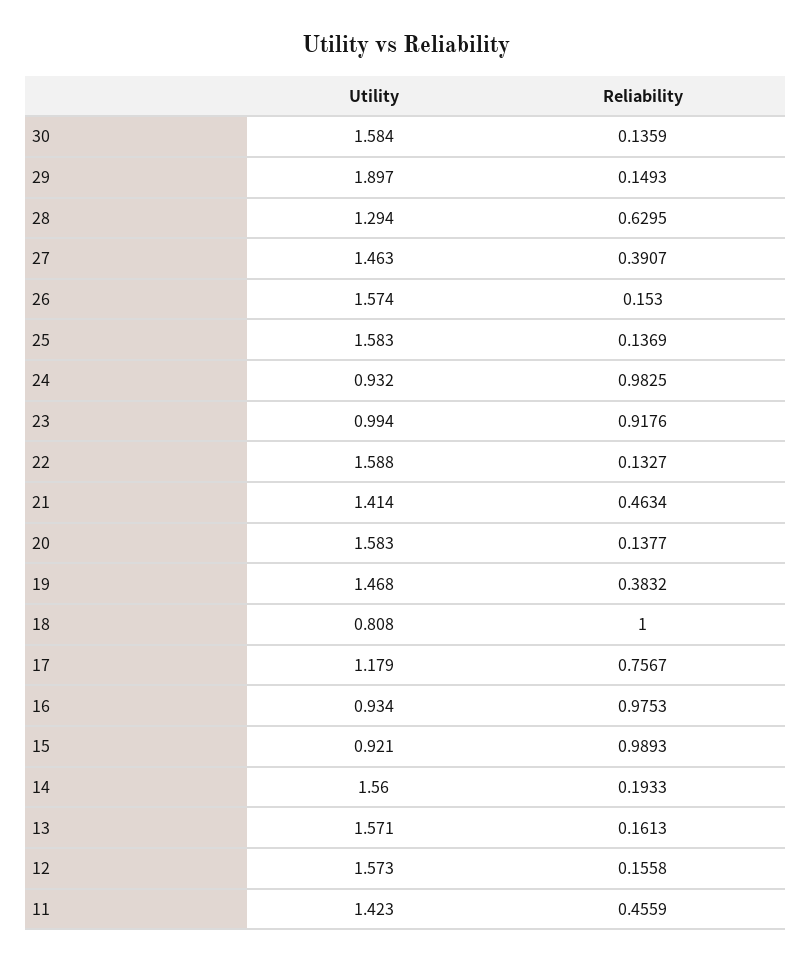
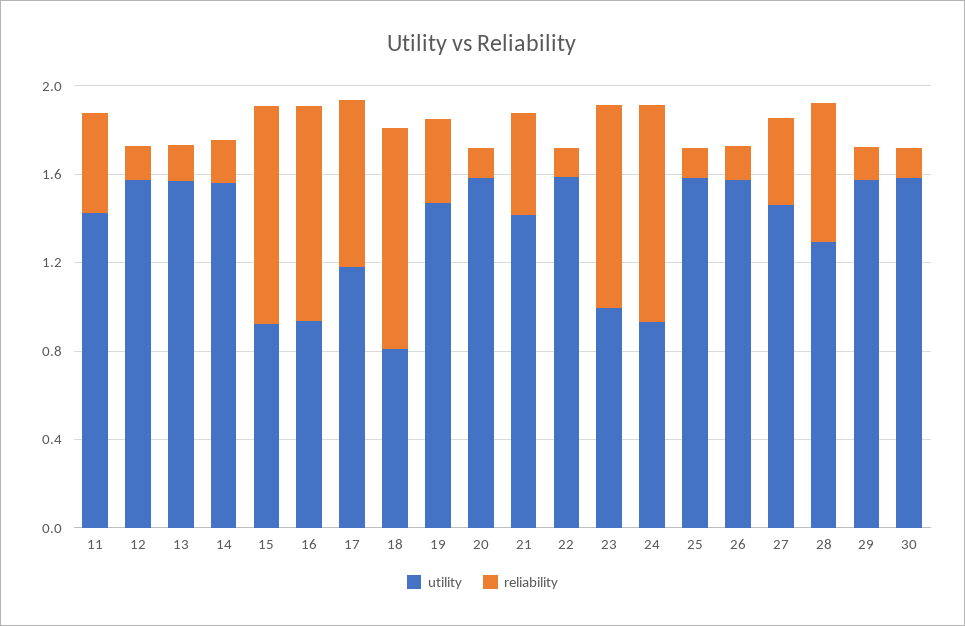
Utility, 29: 1.897 -> 1.6

